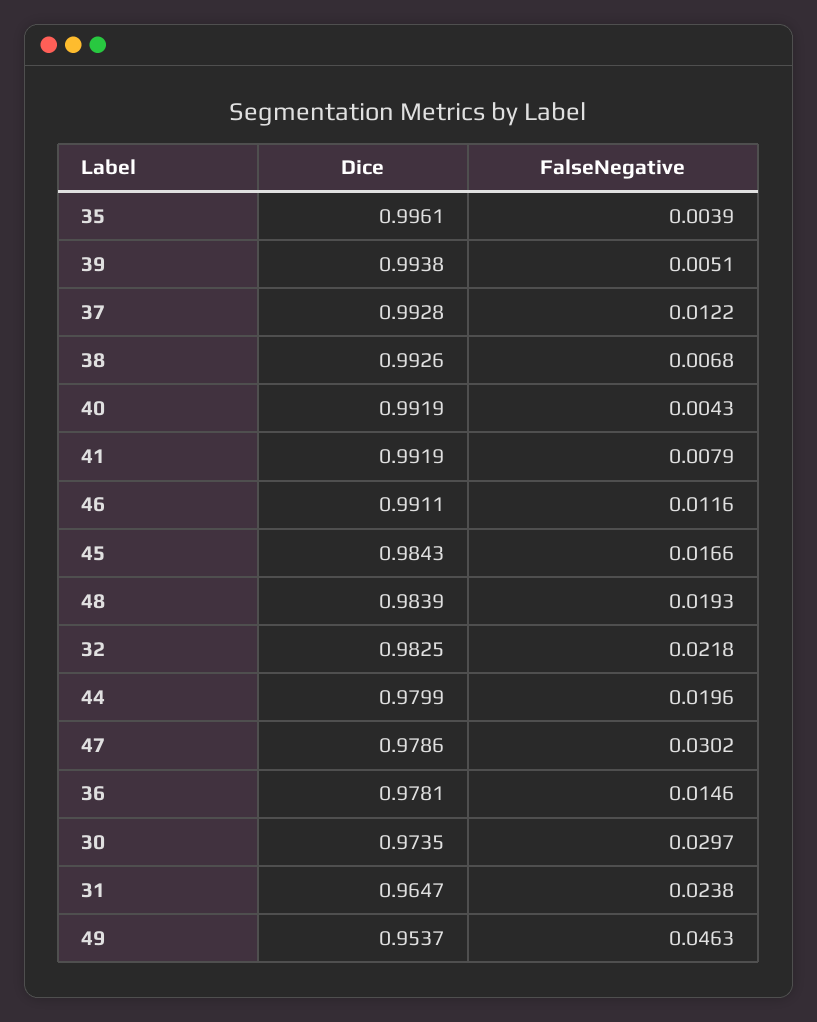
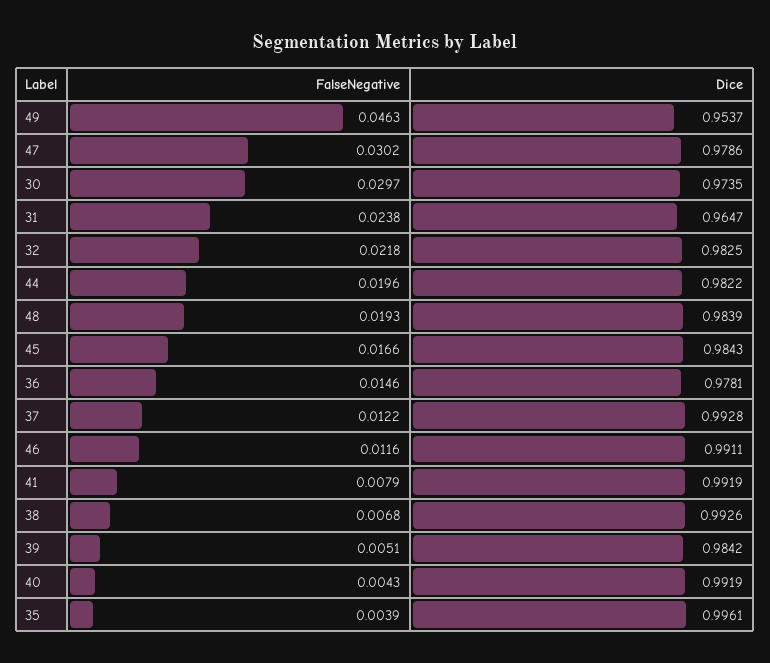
Dice, 39: 0.9938 -> 0.9842
Dice, 44: 0.9799 -> 0.9822

